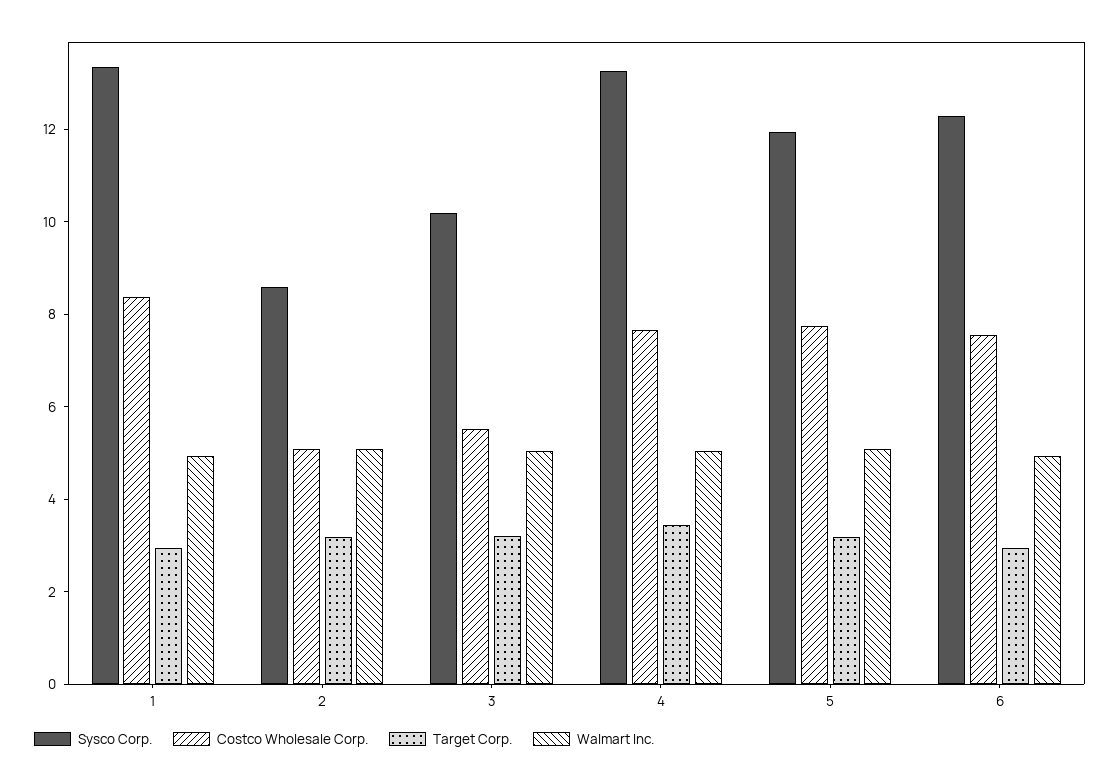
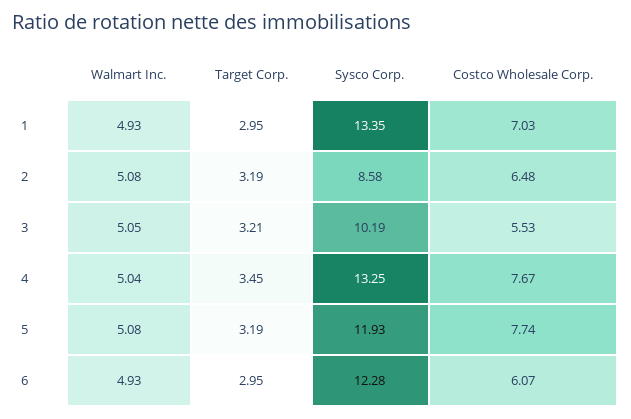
Costco Wholesale Corp., 1: 8.5 -> 7.03
Costco Wholesale Corp., 2: 5 -> 6.48
Costco Wholesale Corp., 6: 7.5 -> 6.07

